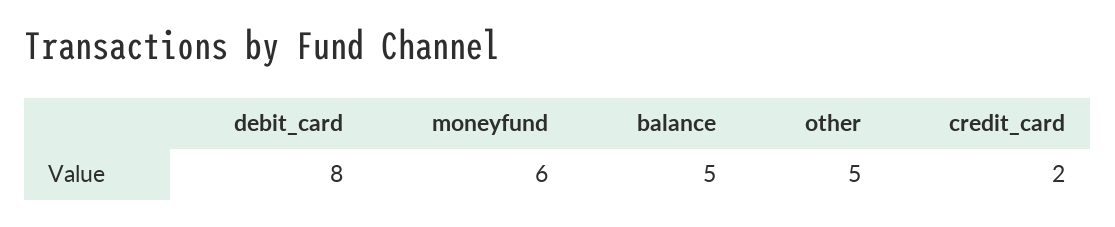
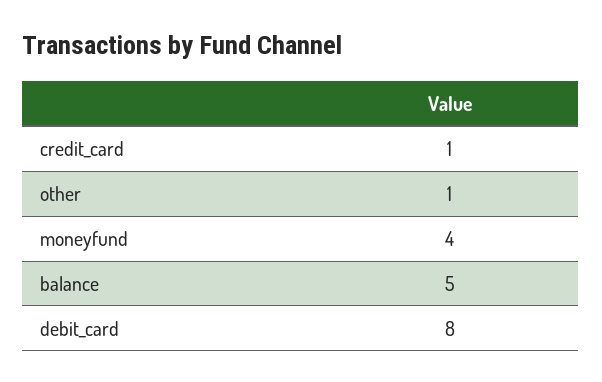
moneyfund: 6 -> 4
other: 5 -> 1
credit_card: 2 -> 1

